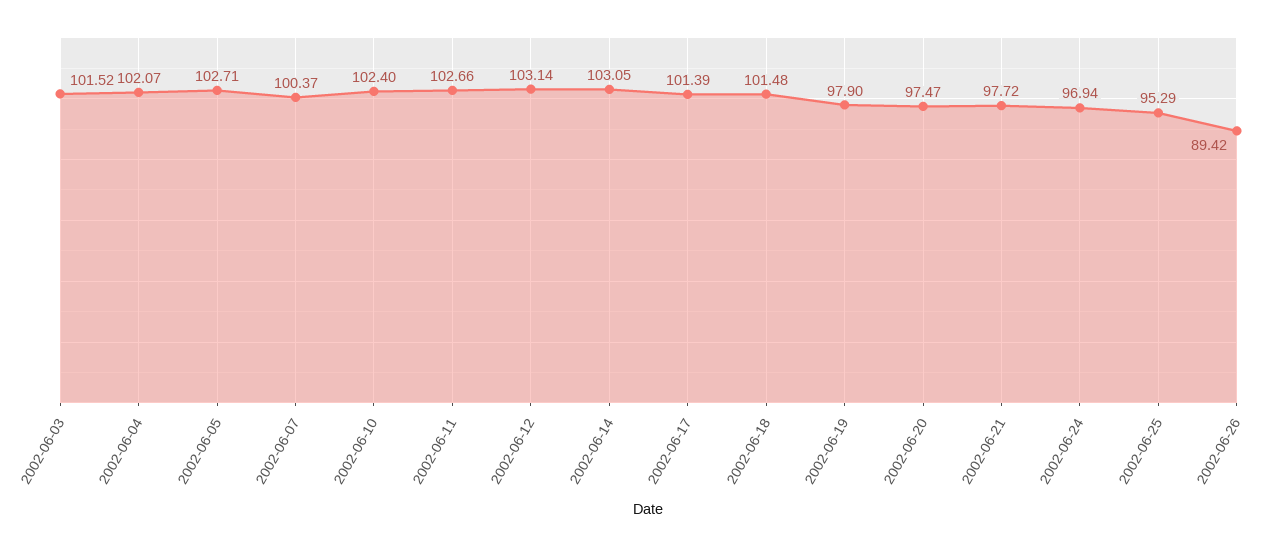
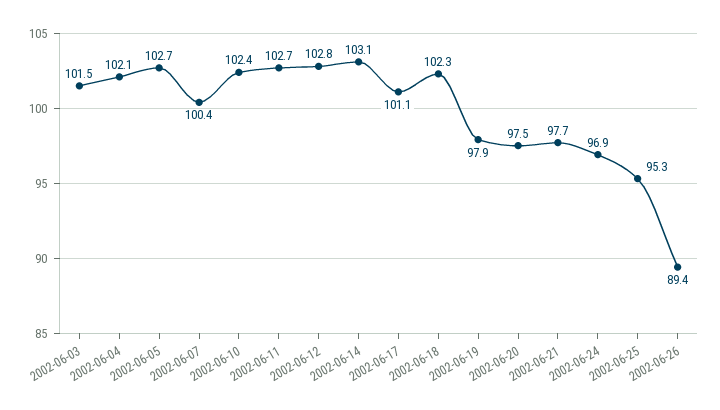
2002-06-12: 103.14 -> 102.8
2002-06-17: 101.39 -> 101.1
2002-06-18: 101.48 -> 102.3

